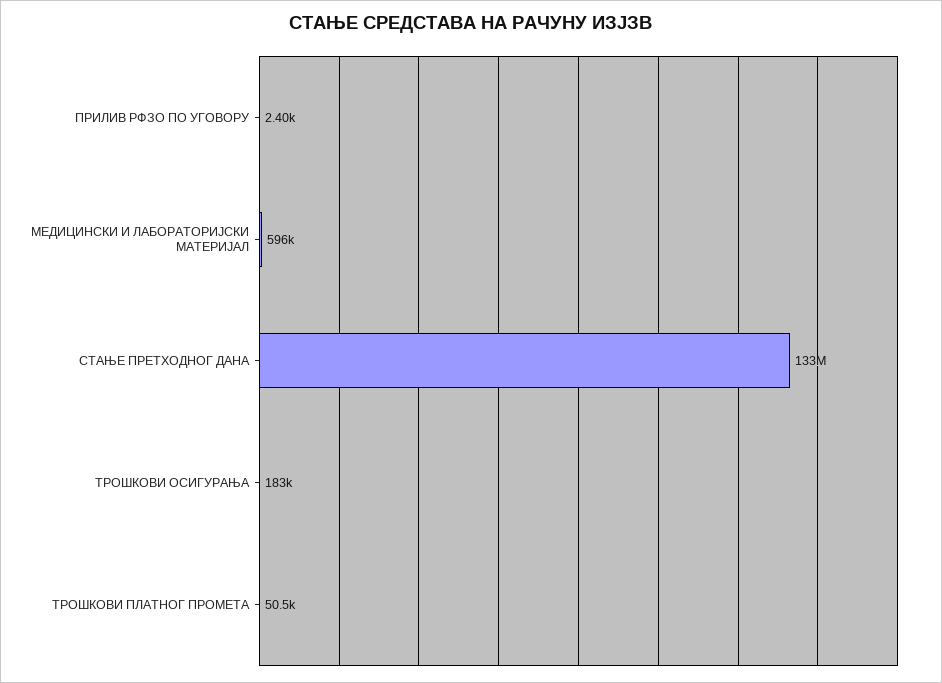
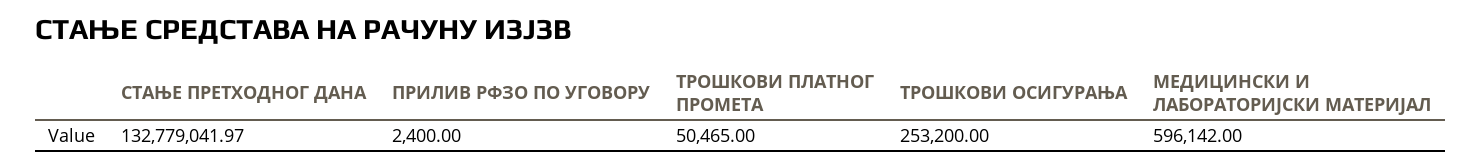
ТРОШКОВИ ОСИГУРАЊА: 183000 -> 253200

